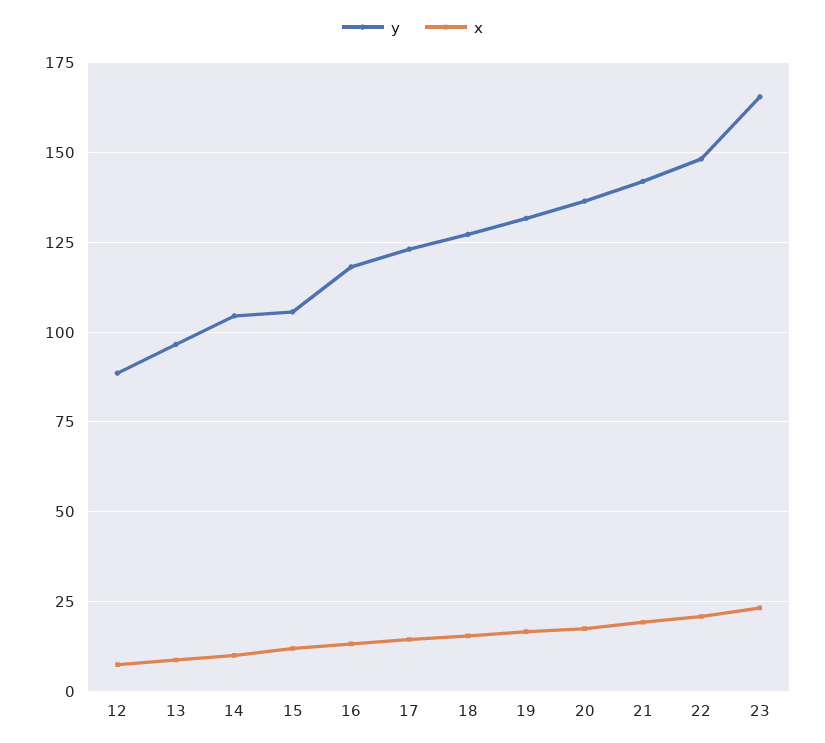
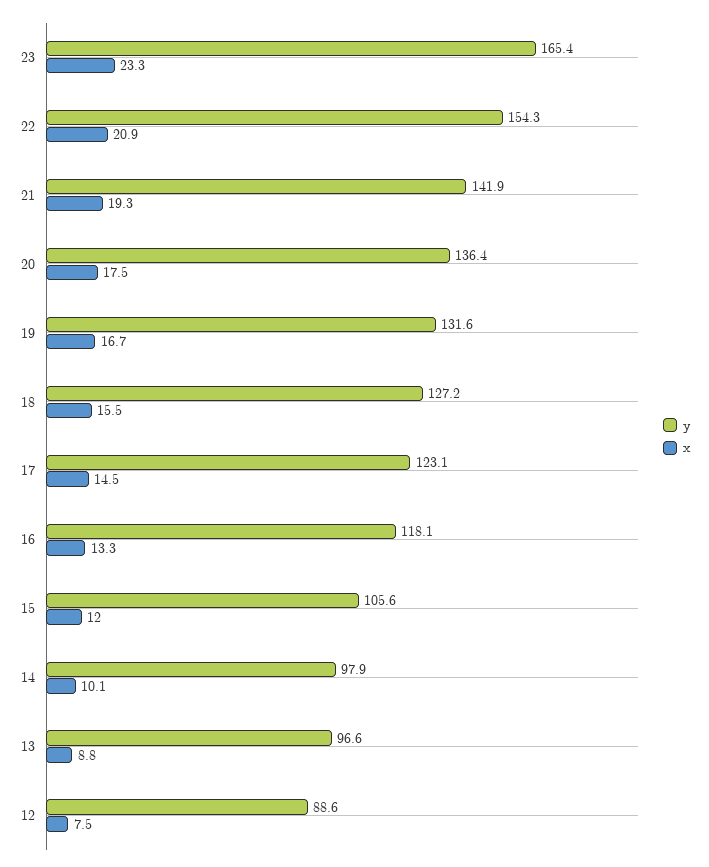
y, 14: 105 -> 97.9
y, 22: 147.5 -> 154.3

